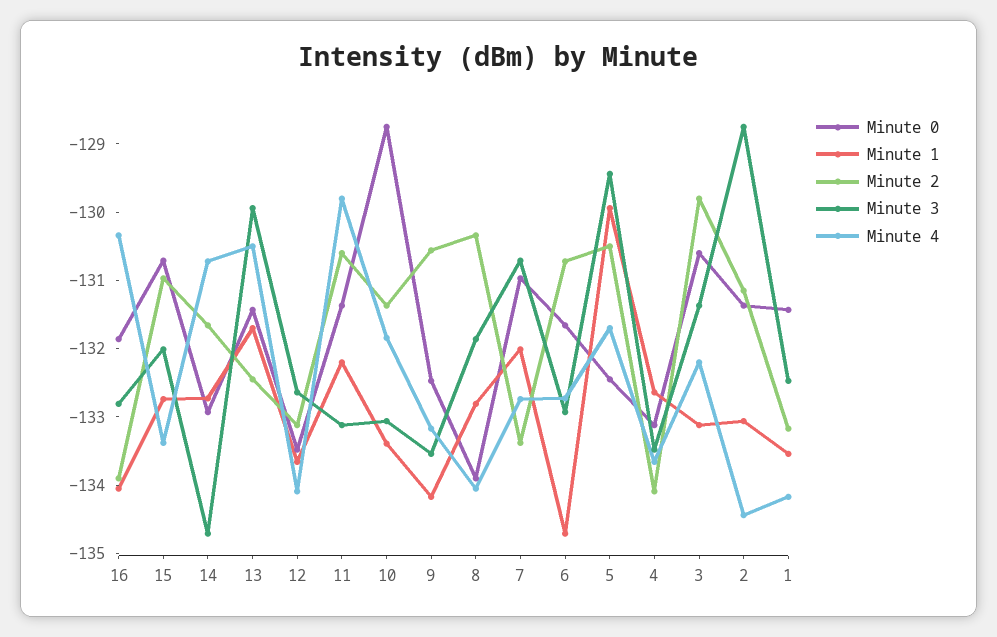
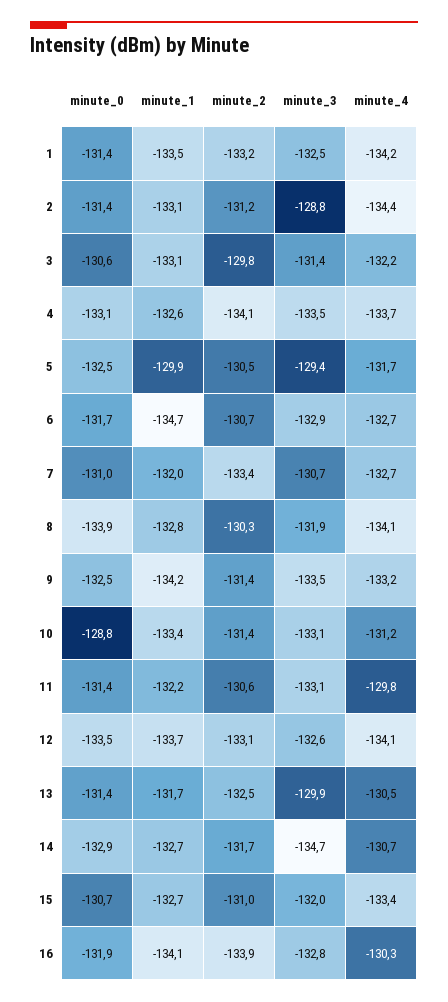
Minute 4, 10: -131.8 -> -131.2
Minute 2, 9: -130.6 -> -131.4

